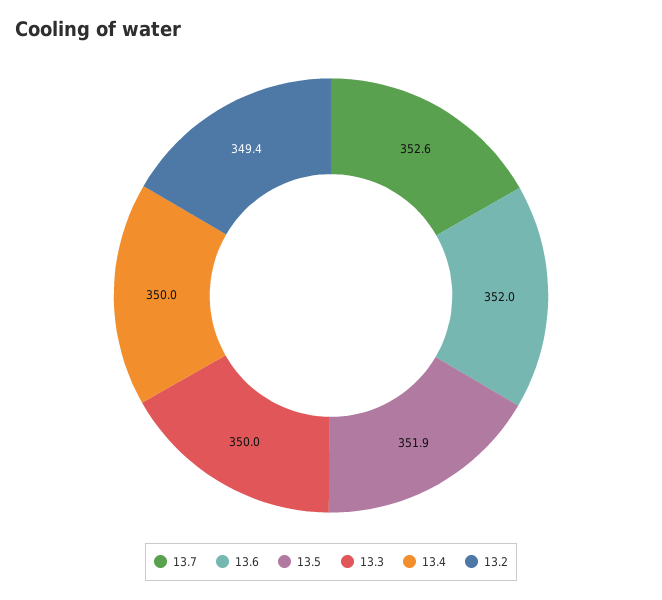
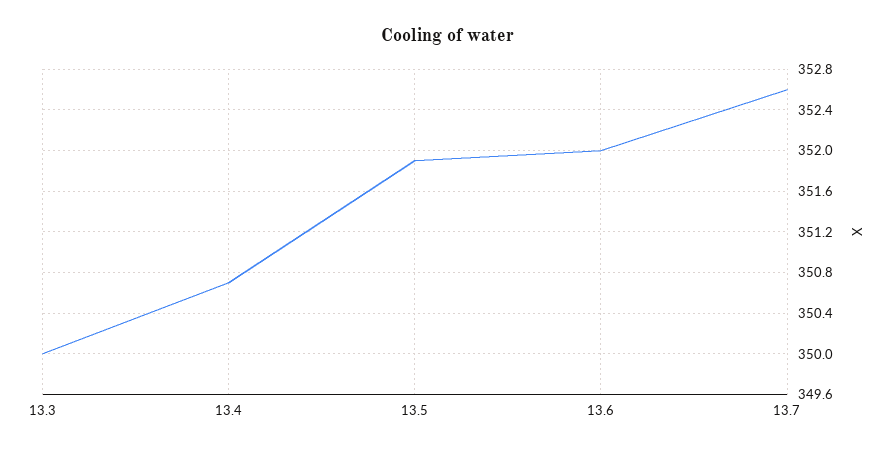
13.4: 350 -> 350.7
13.2: 349.4 -> none

